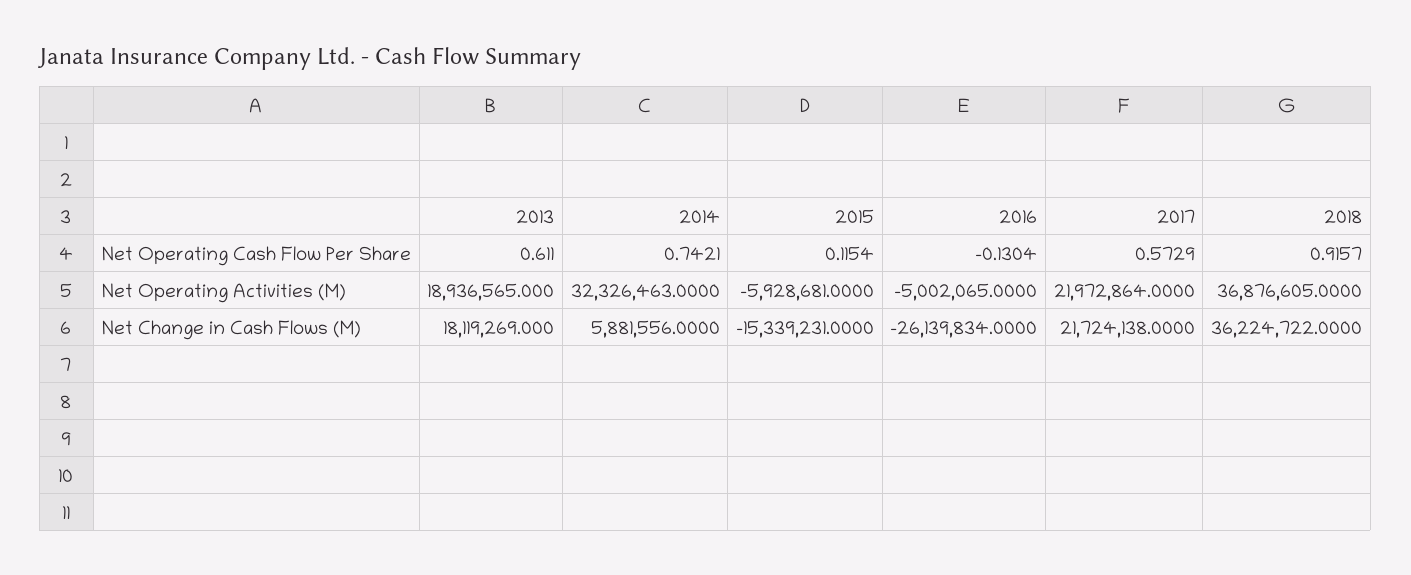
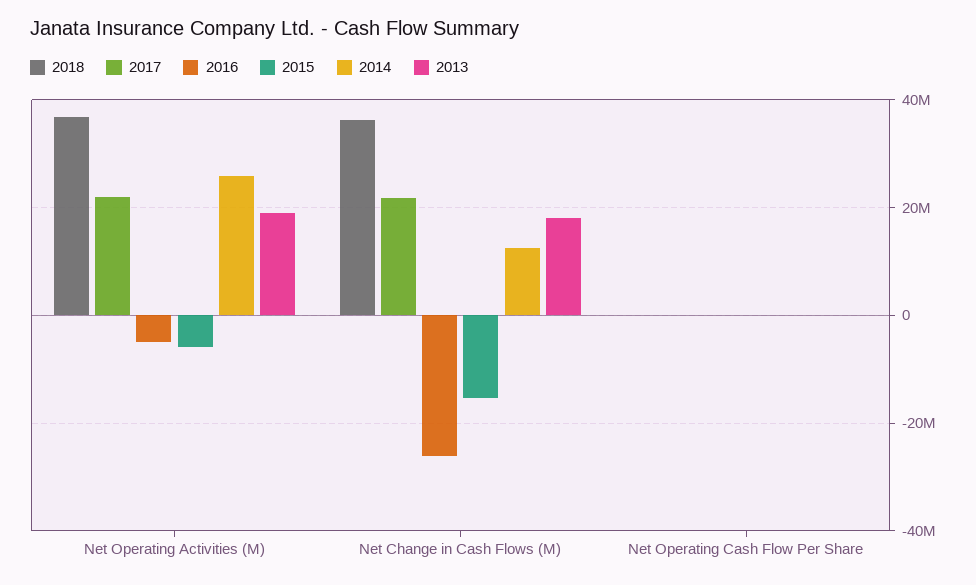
2014, Net Operating Activities (M): 32326463 -> 26000000
2014, Net Change in Cash Flows (M): 5881556 -> 12000000

